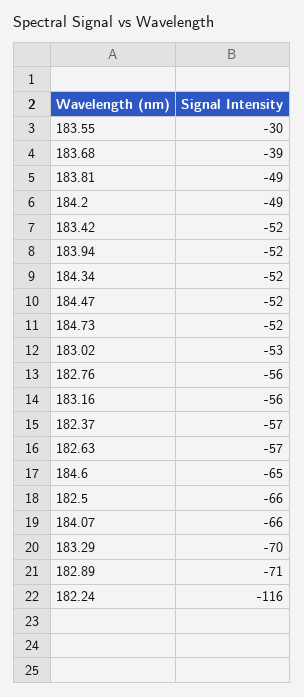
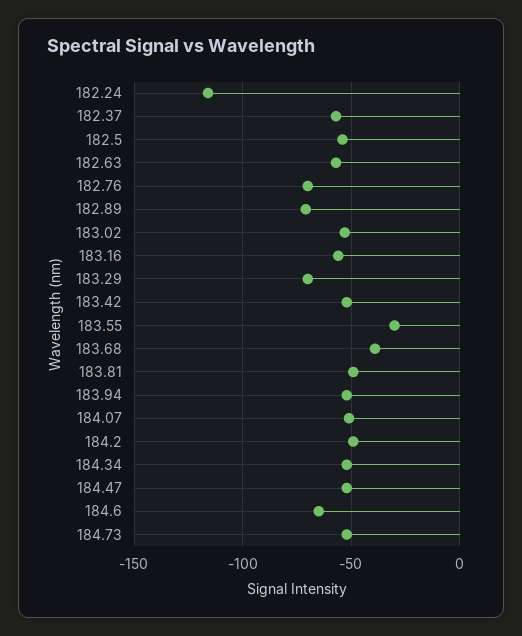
182.76: -56 -> -70
182.5: -66 -> -55
184.07: -66 -> -50

